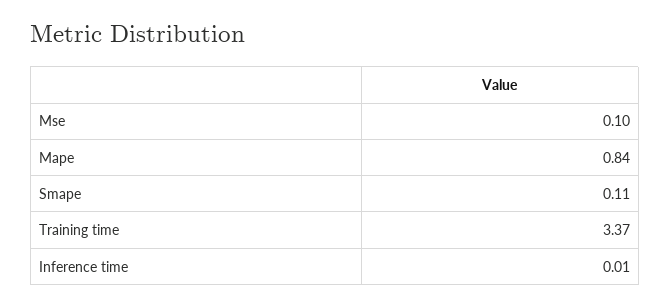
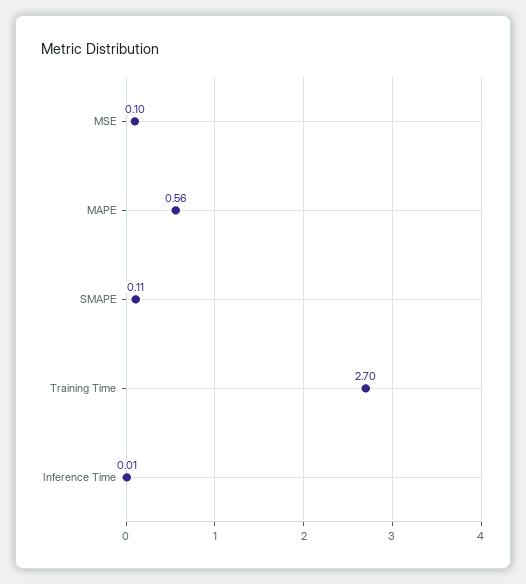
Mape: 0.84 -> 0.56
Training time: 3.37 -> 2.7

